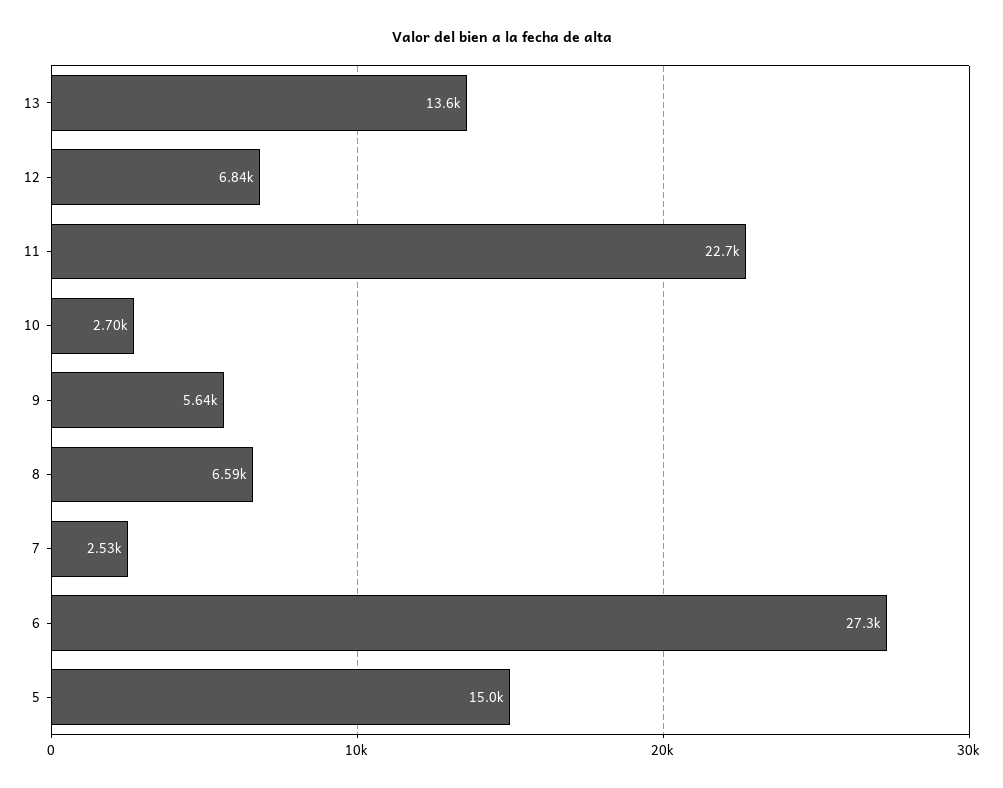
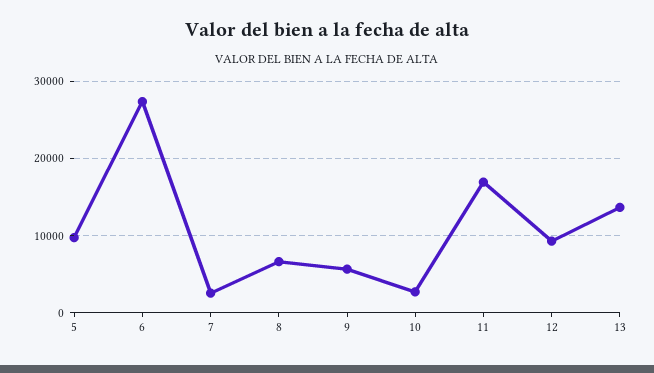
12: 6840 -> 9000
11: 22700 -> 17000
5: 15000 -> 10000

